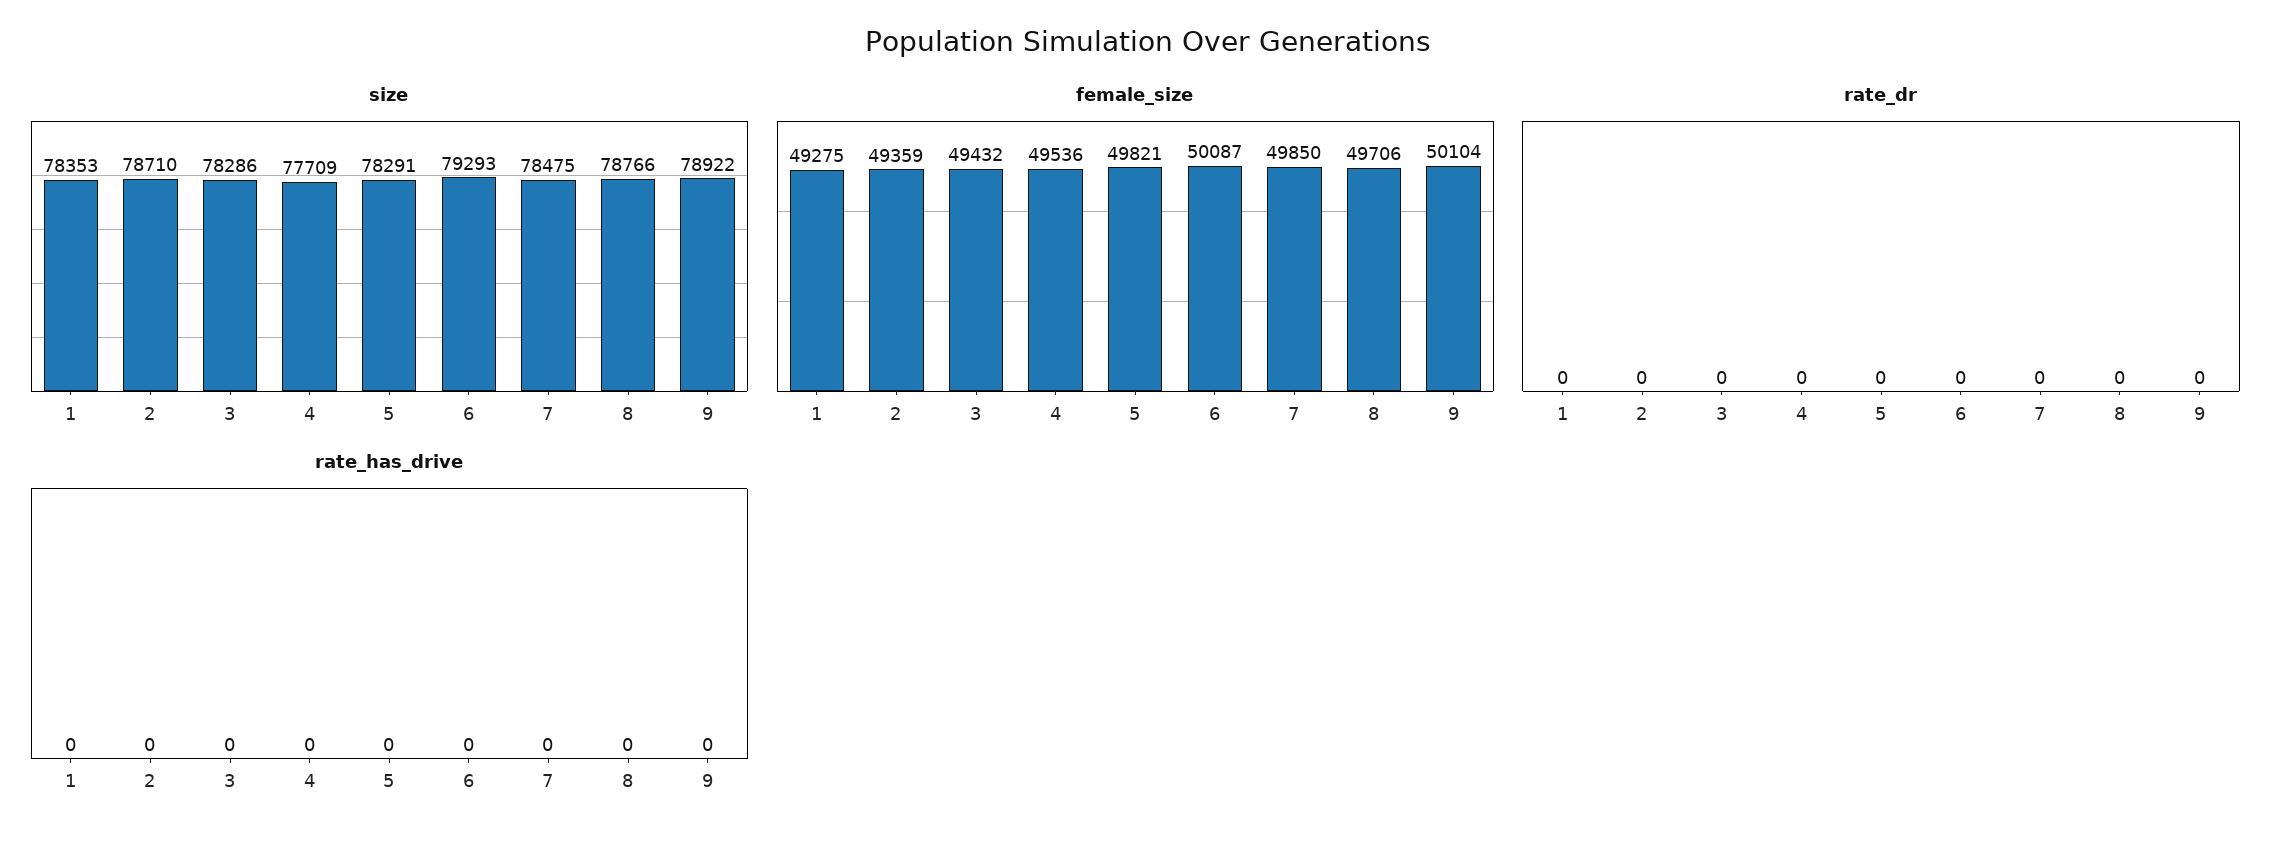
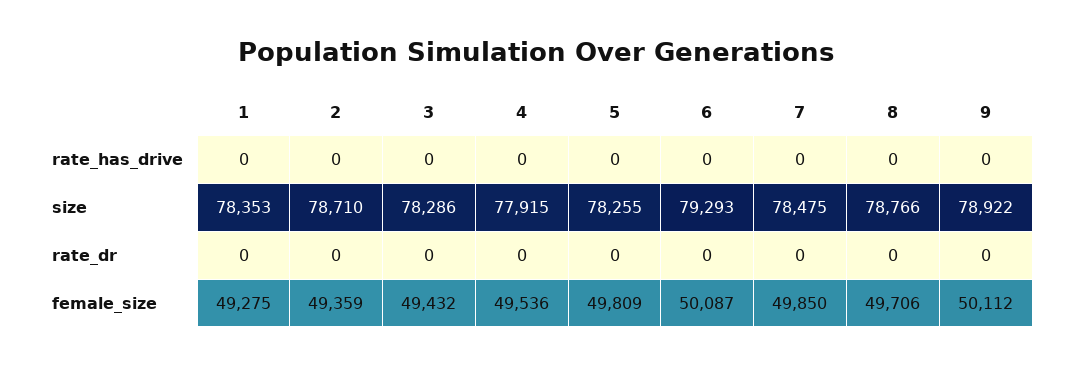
size, 4: 77709 -> 77915
size, 5: 78291 -> 78255
female_size, 5: 49821 -> 49809
female_size, 9: 50104 -> 50112

